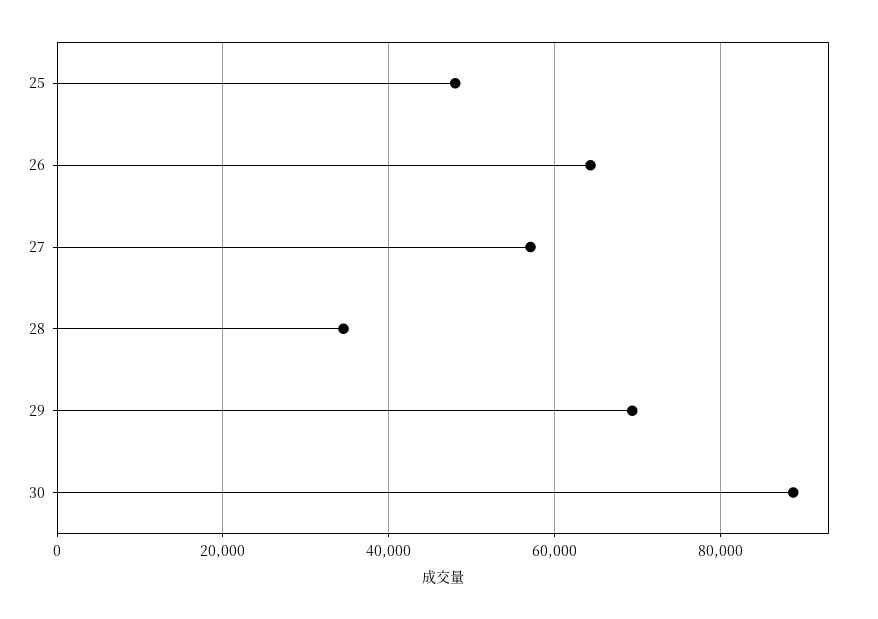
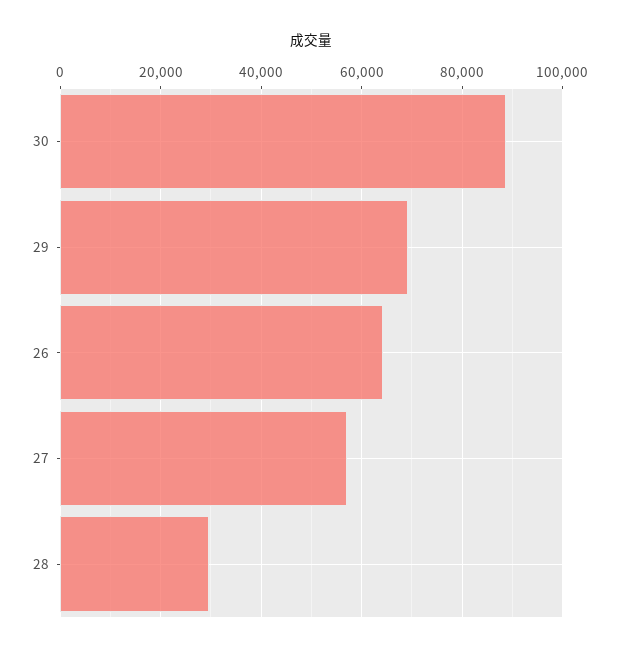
25: 48000 -> none
28: 34000 -> 30000

